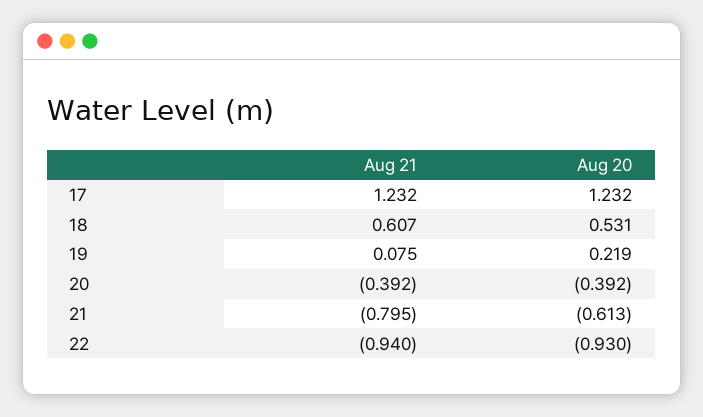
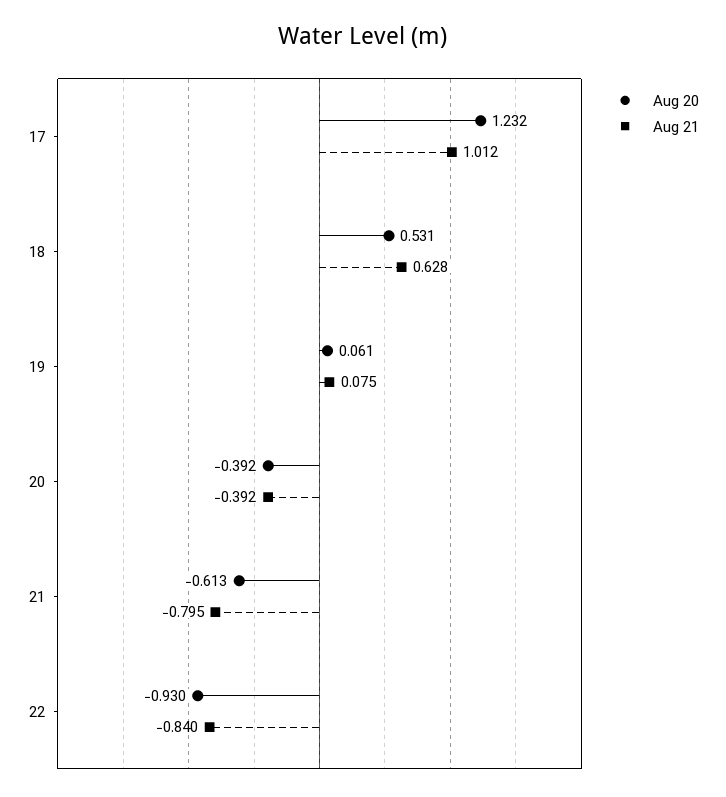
Aug 21, 17: 1.232 -> 1.012
Aug 21, 18: 0.607 -> 0.628
Aug 20, 19: 0.219 -> 0.061
Aug 21, 22: -0.94 -> -0.84

